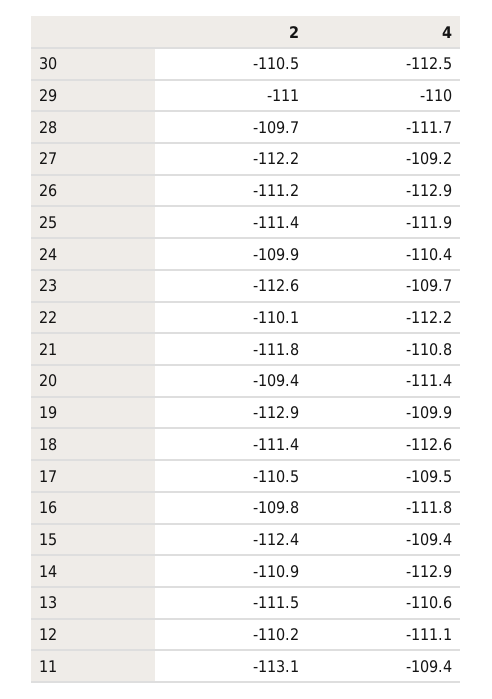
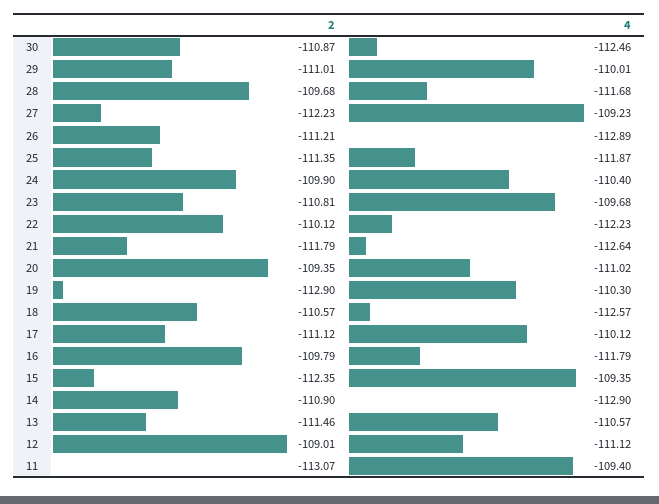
2, 30: -110.5 -> -110.87
2, 23: -112.6 -> -110.81
4, 21: -110.8 -> -112.64
4, 20: -111.4 -> -111.02
4, 19: -109.9 -> -110.3
2, 18: -111.4 -> -110.57
2, 17: -110.5 -> -111.12
4, 17: -109.5 -> -110.12
2, 12: -110.2 -> -109.01

